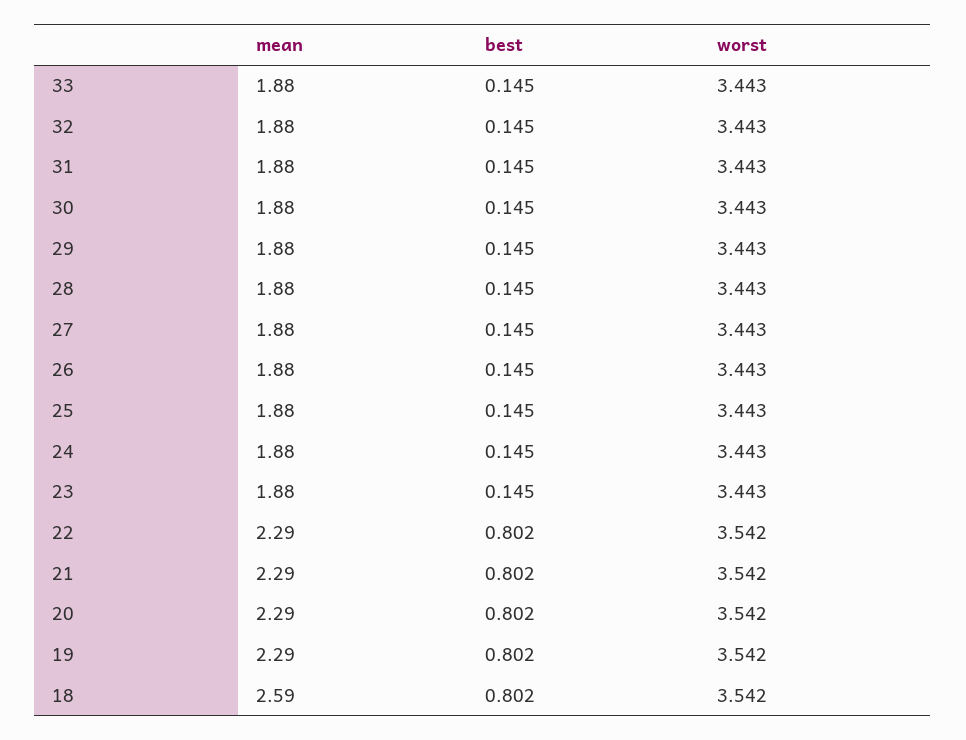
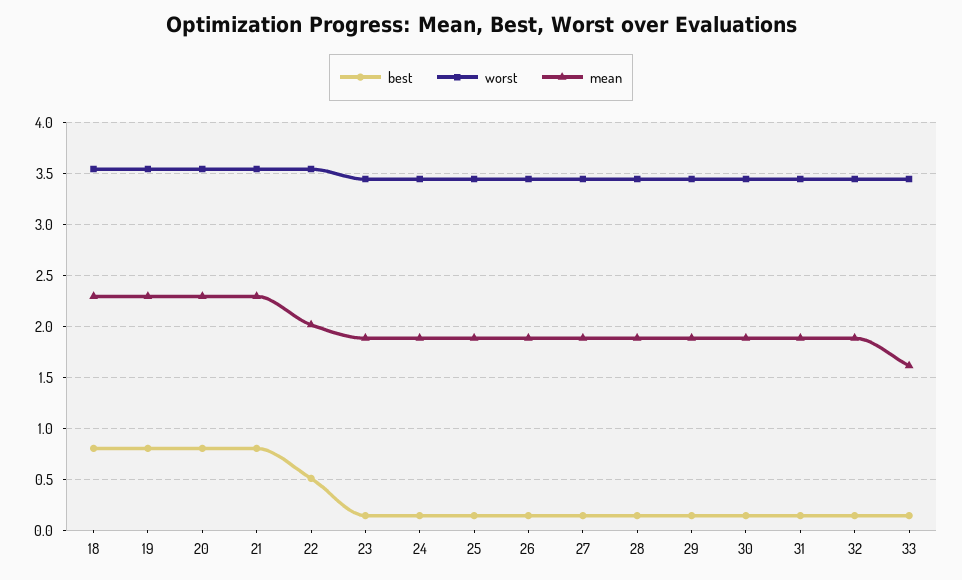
mean, 33: 1.88 -> 1.6
mean, 22: 2.29 -> 2
best, 22: 0.802 -> 0.5
mean, 18: 2.59 -> 2.3

